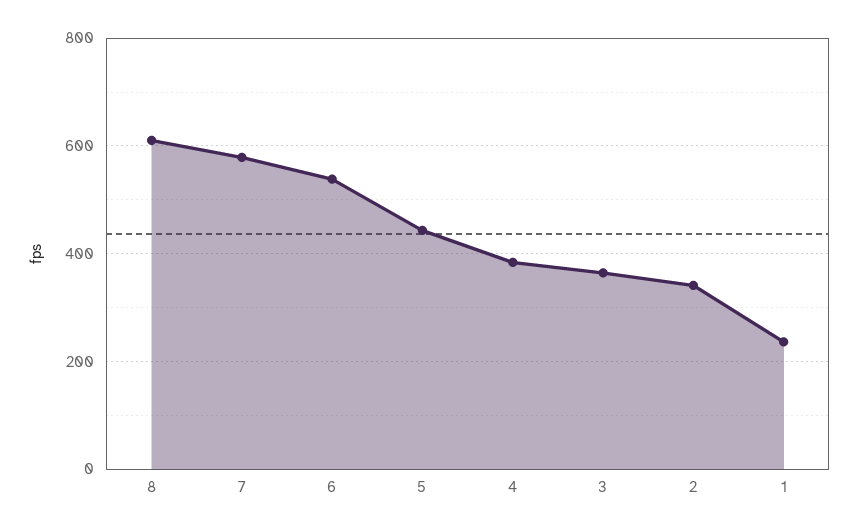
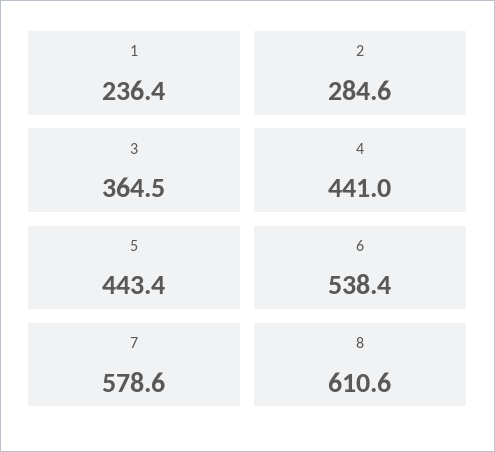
4: 380 -> 441
2: 340 -> 284.6

